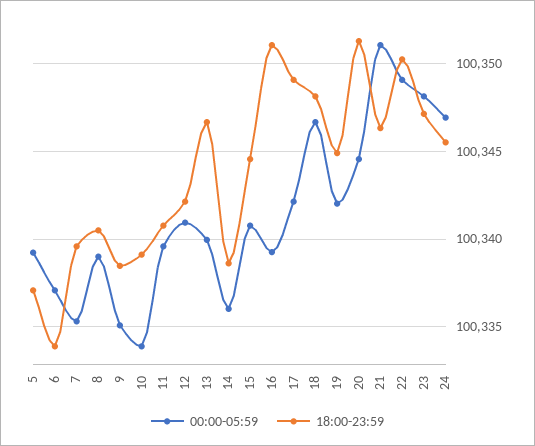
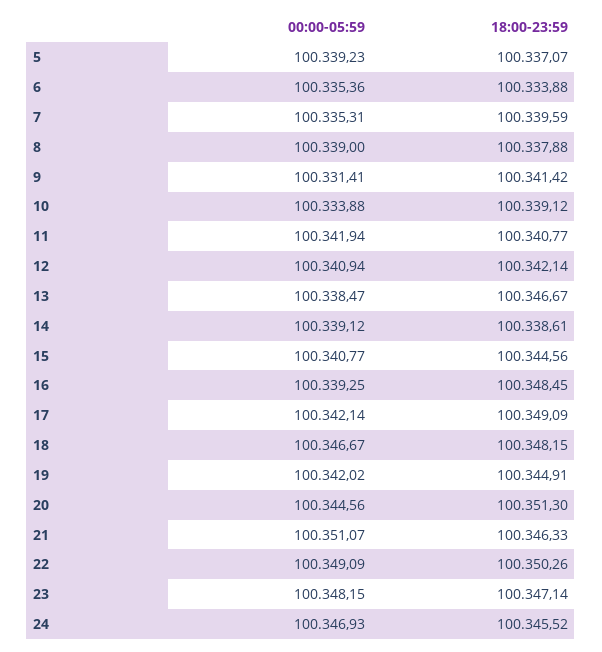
00:00-05:59, 6: 100337 -> 100335.36
18:00-23:59, 8: 100340.5 -> 100337.88
00:00-05:59, 9: 100335 -> 100331.41
18:00-23:59, 9: 100338.5 -> 100341.42
00:00-05:59, 11: 100339.5 -> 100341.94
00:00-05:59, 13: 100340 -> 100338.47
00:00-05:59, 14: 100336 -> 100339.12
18:00-23:59, 16: 100351 -> 100348.45

